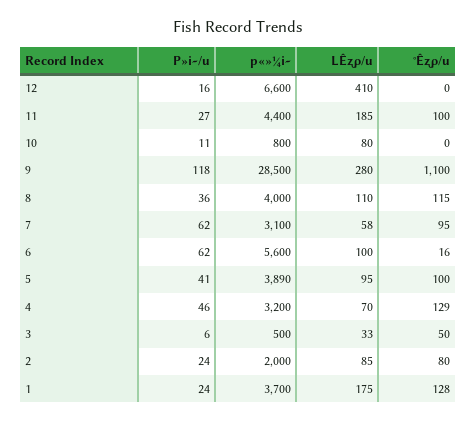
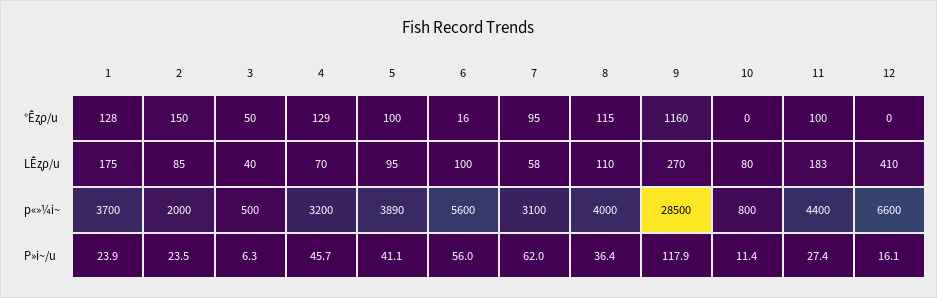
LÊʐρ/u, 11: 185 -> 183
LÊʐρ/u, 9: 280 -> 270
°Êʐρ/u, 9: 1100 -> 1160
P»i~/u, 6: 62 -> 56
LÊʐρ/u, 3: 33 -> 40
°Êʐρ/u, 2: 80 -> 150

